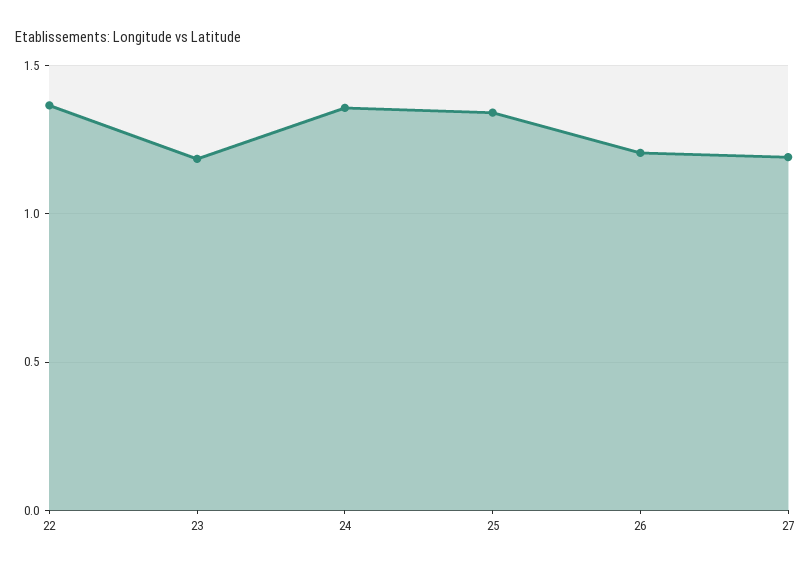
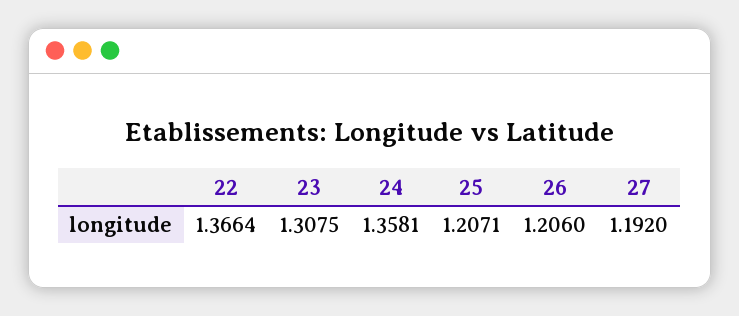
23: 1.2 -> 1.3075
25: 1.35 -> 1.2071

